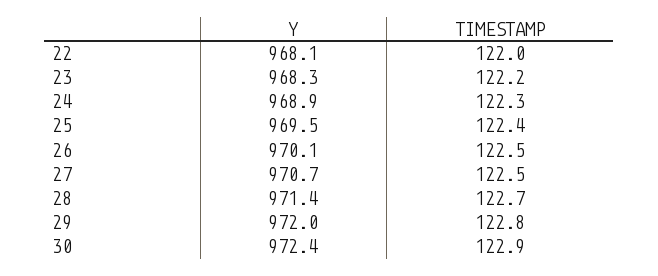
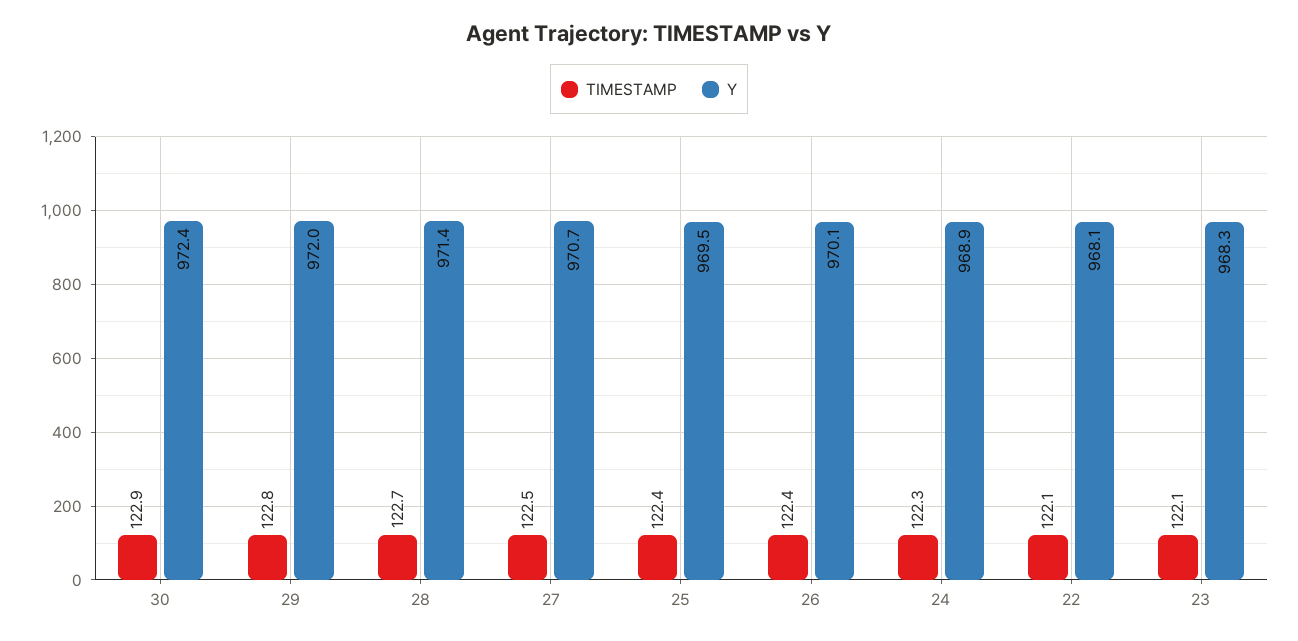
TIMESTAMP, 22: 122 -> 122.1
TIMESTAMP, 23: 122.2 -> 122.1
TIMESTAMP, 26: 122.5 -> 122.4

